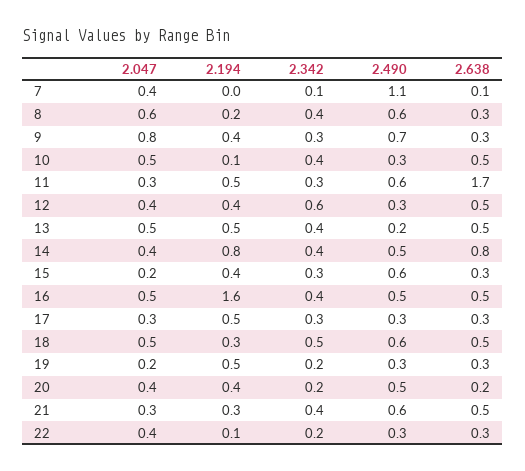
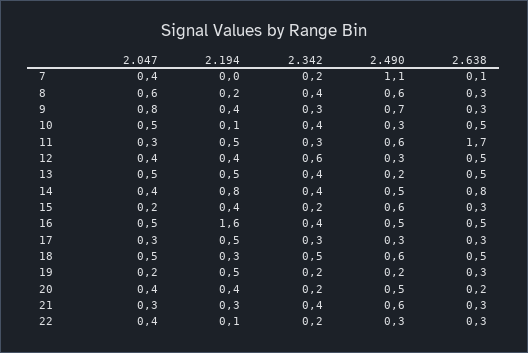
2.342, 7: 0.1 -> 0.2
2.342, 15: 0.3 -> 0.2
2.490, 19: 0.3 -> 0.2
2.638, 21: 0.5 -> 0.3

